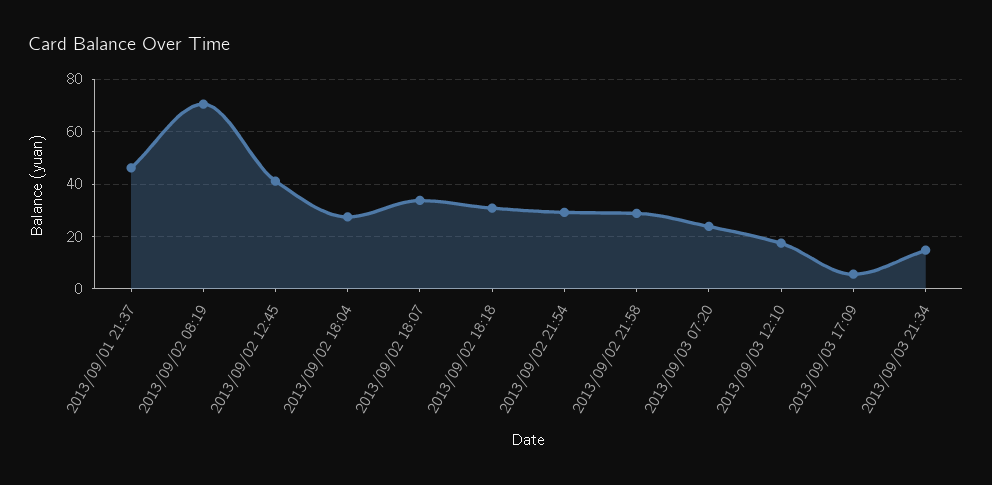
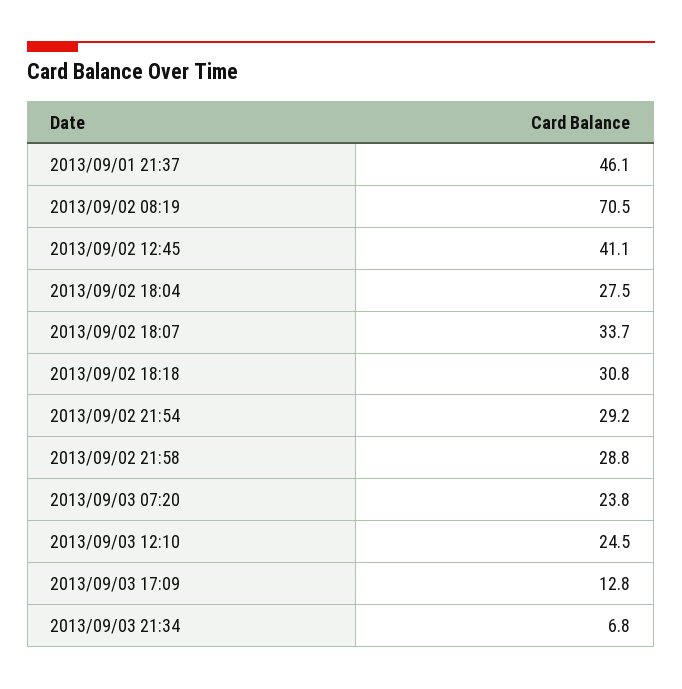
2013/09/03 12:10: 17.5 -> 24.5
2013/09/03 17:09: 5 -> 12.8
2013/09/03 21:34: 15 -> 6.8

